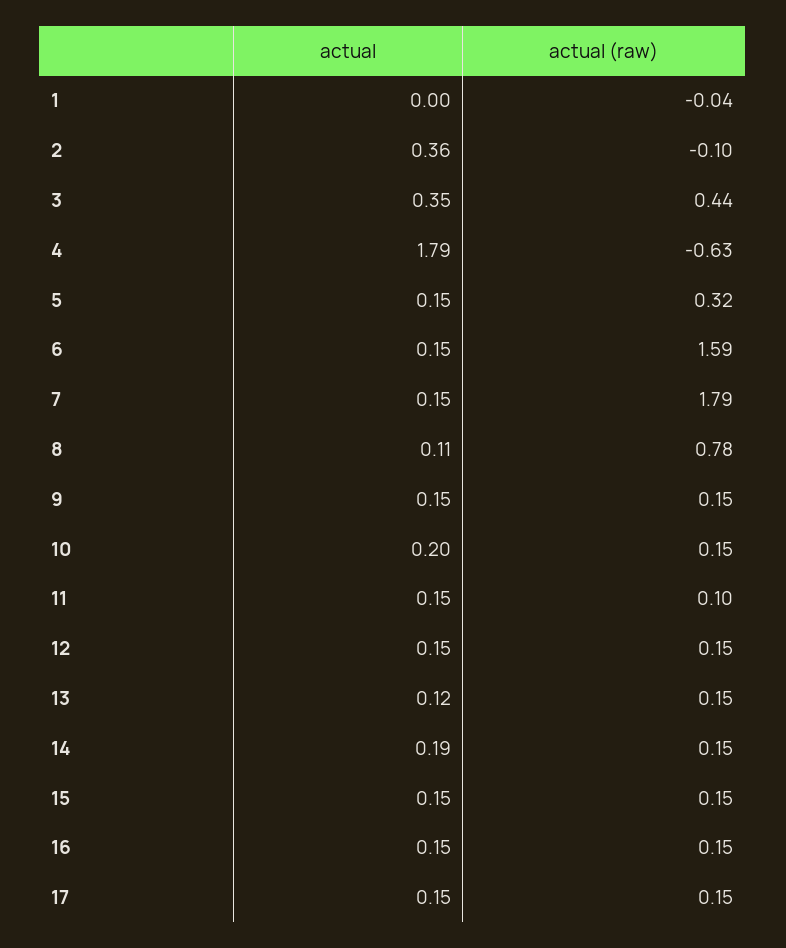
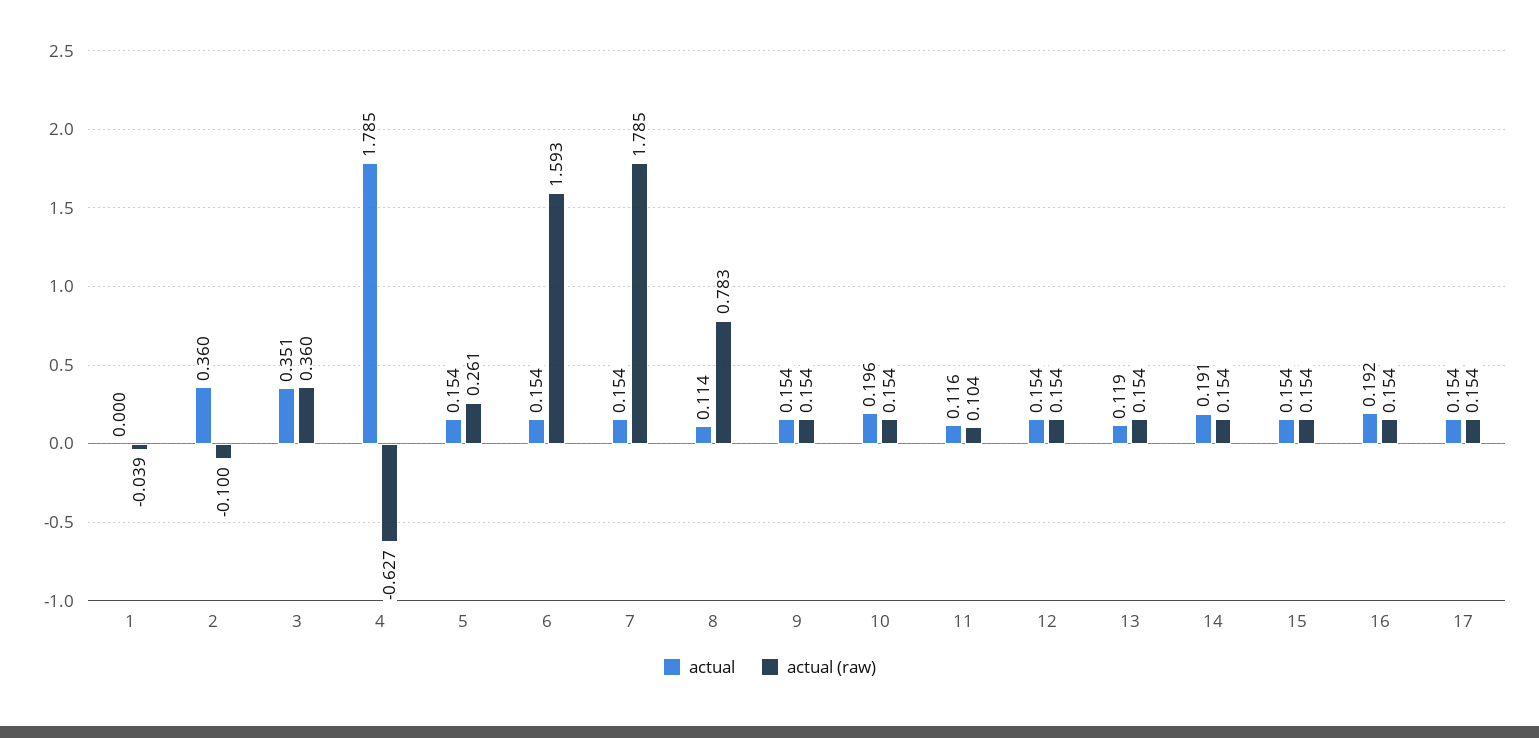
actual (raw), 3: 0.44 -> 0.36
actual (raw), 5: 0.32 -> 0.261
actual, 11: 0.15 -> 0.116
actual, 16: 0.15 -> 0.192

